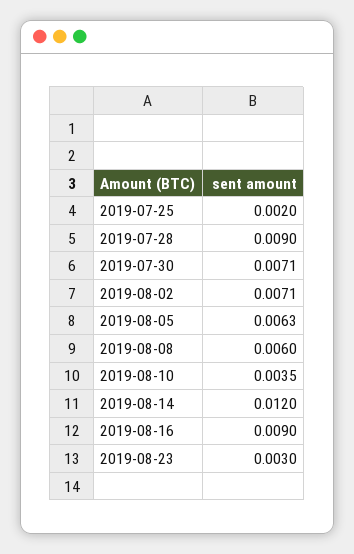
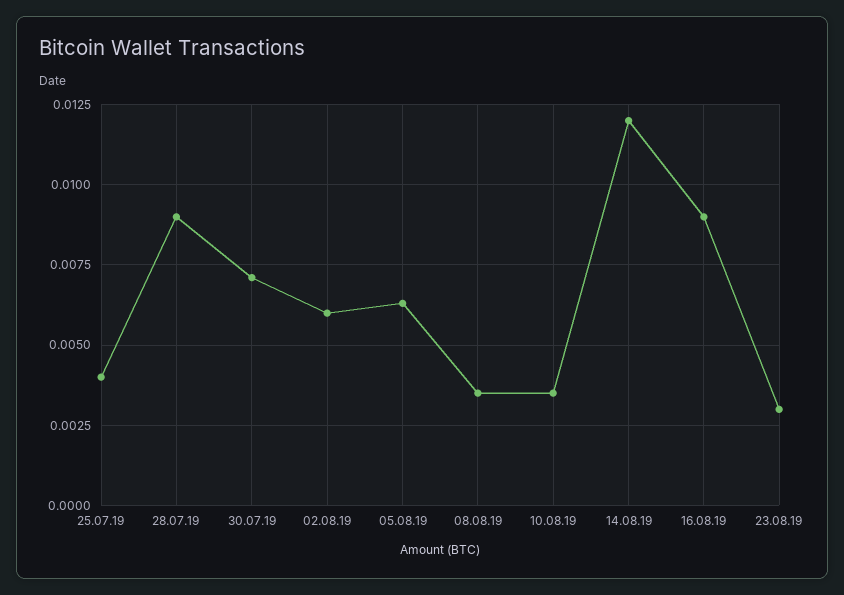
2019-07-25: 0.002 -> 0.004
2019-08-02: 0.0071 -> 0.006
2019-08-08: 0.006 -> 0.0035

